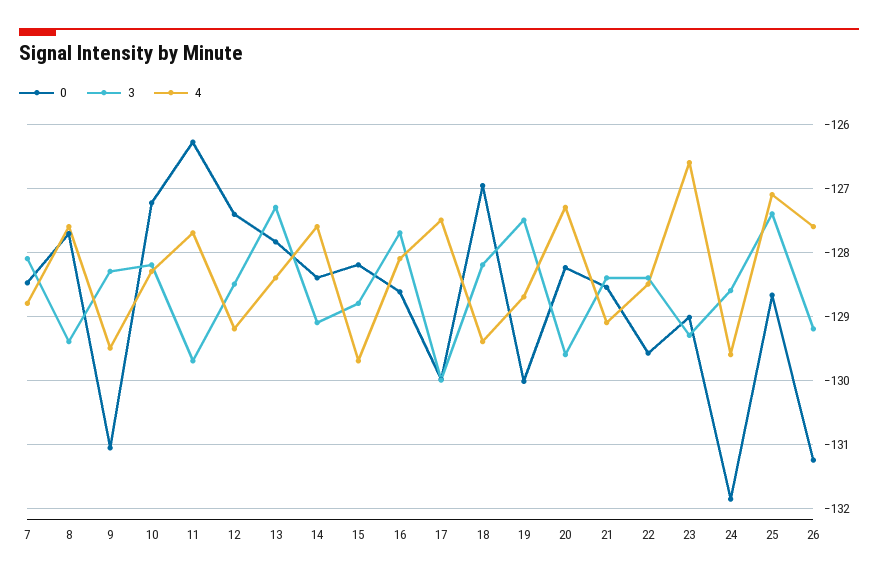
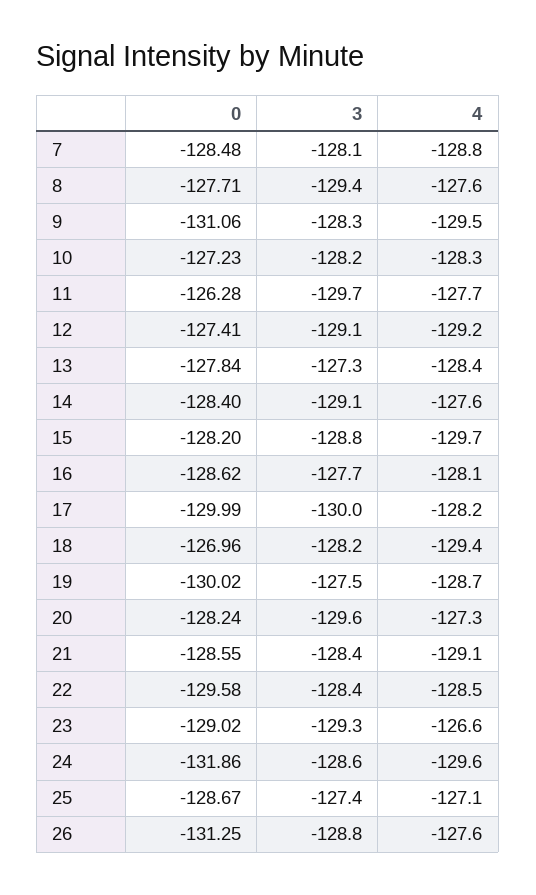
3, 12: -128.5 -> -129.1
4, 17: -127.5 -> -128.2
3, 26: -129.2 -> -128.8

